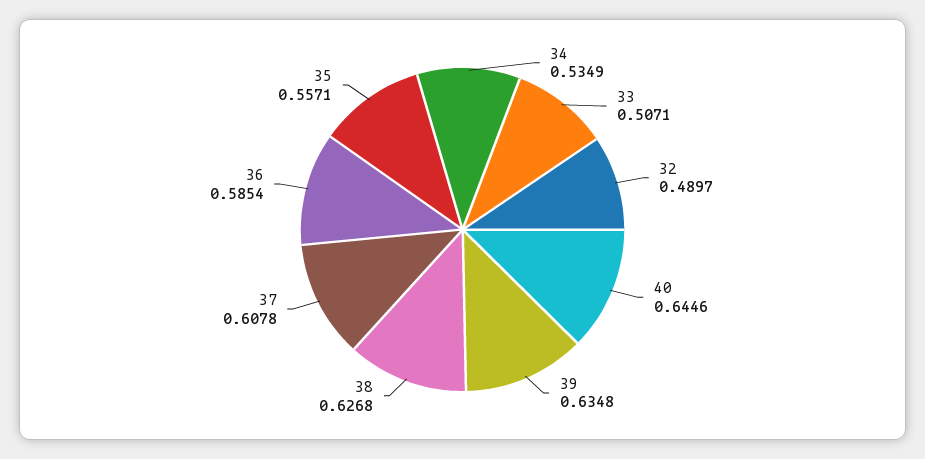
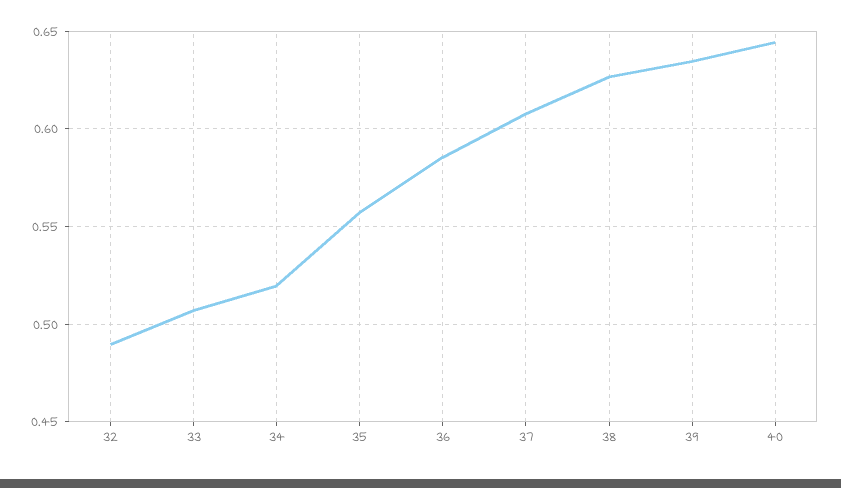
34: 0.5349 -> 0.52

